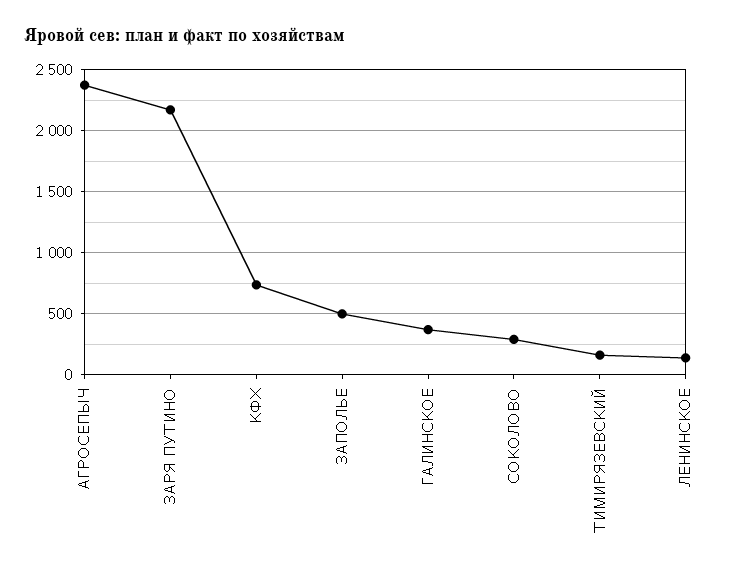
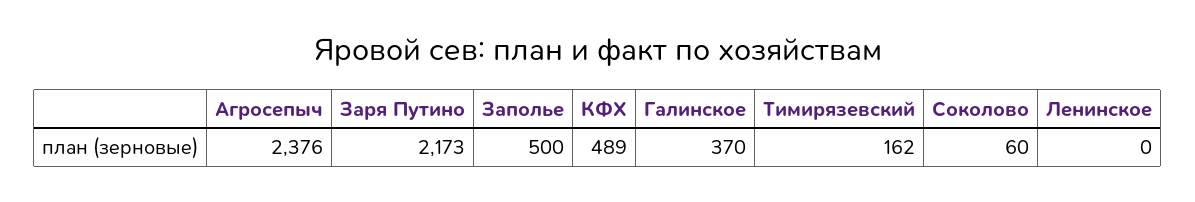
КФХ: 750 -> 489
СОКОЛОВО: 300 -> 60
ЛЕНИНСКОЕ: 150 -> 0

